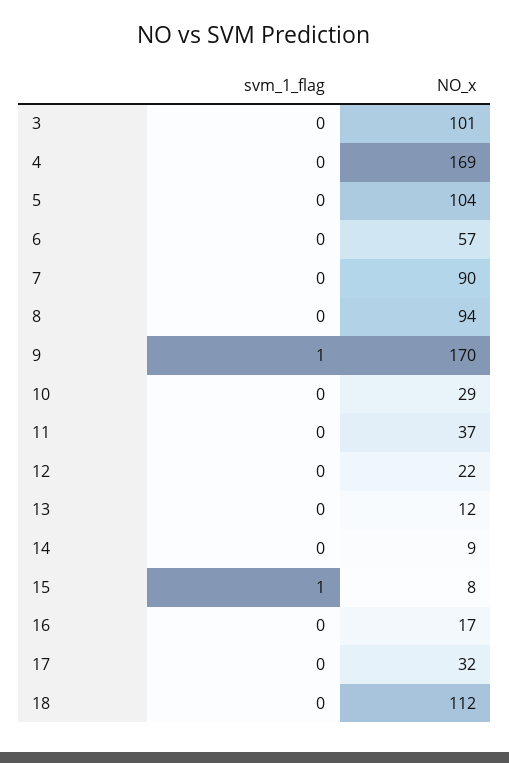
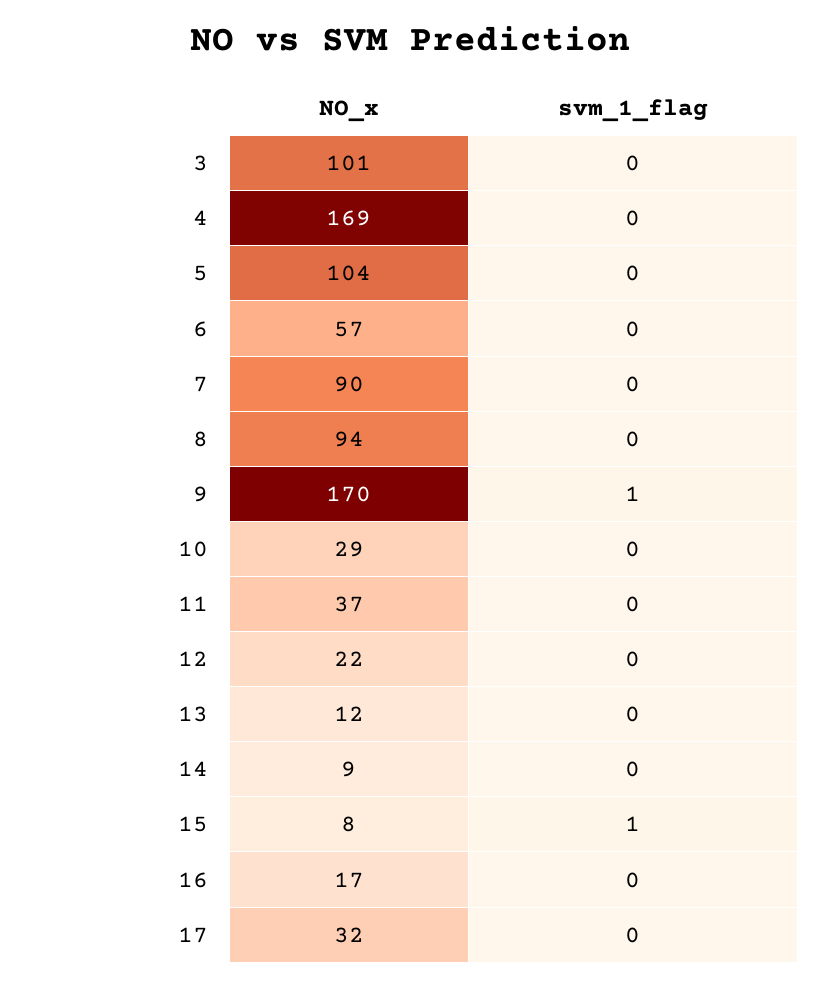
svm_1_flag, 18: 0 -> none
NO_x, 18: 112 -> none

